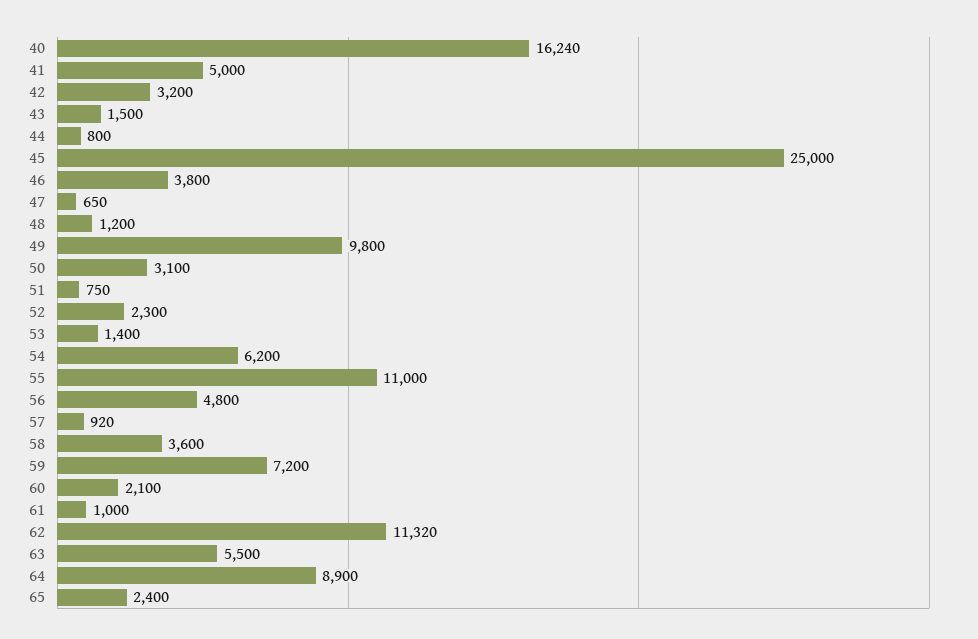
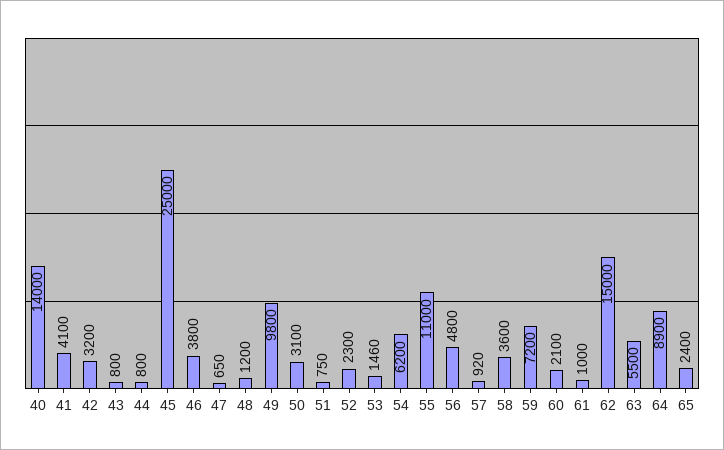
40: 16240 -> 14000
41: 5000 -> 4100
43: 1500 -> 800
53: 1400 -> 1460
62: 11320 -> 15000

